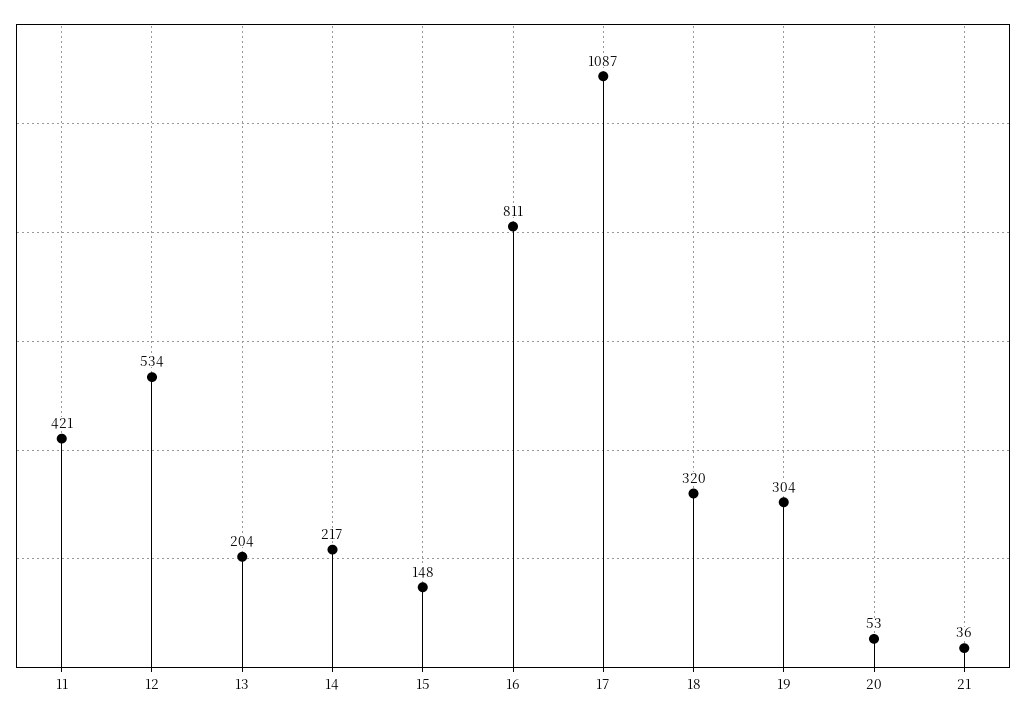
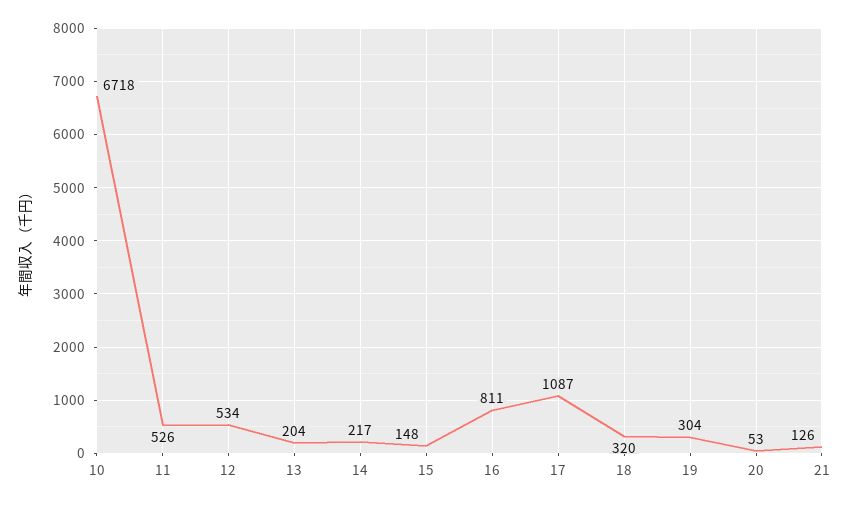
11: 421 -> 526
21: 36 -> 126
10: none -> 6718

